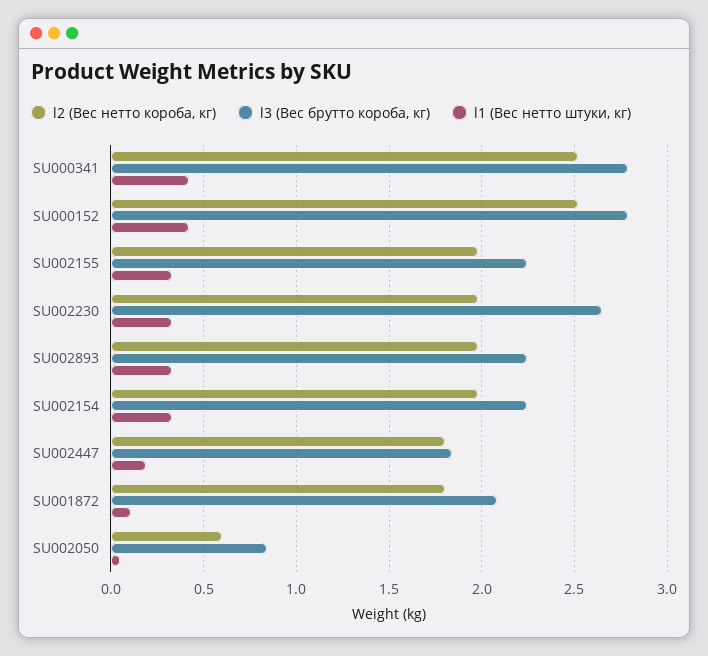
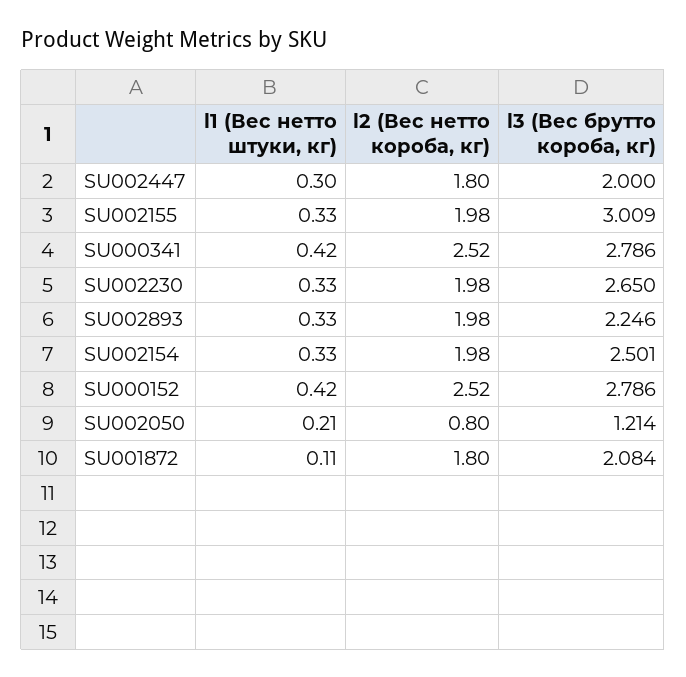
l3 (Вес брутто короба, кг), SU002155: 2.25 -> 3.009
l3 (Вес брутто короба, кг), SU002154: 2.25 -> 2.501
l3 (Вес брутто короба, кг), SU002447: 1.85 -> 2
l1 (Вес нетто штуки, кг), SU002447: 0.2 -> 0.3
l2 (Вес нетто короба, кг), SU002050: 0.6 -> 0.8
l3 (Вес брутто короба, кг), SU002050: 0.85 -> 1.214
l1 (Вес нетто штуки, кг), SU002050: 0.05 -> 0.21

